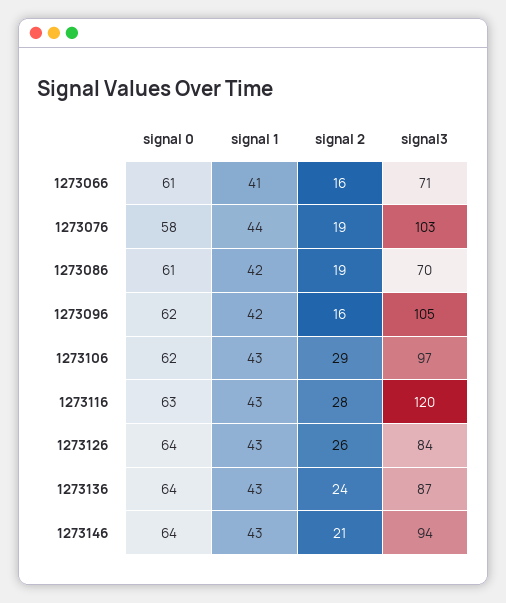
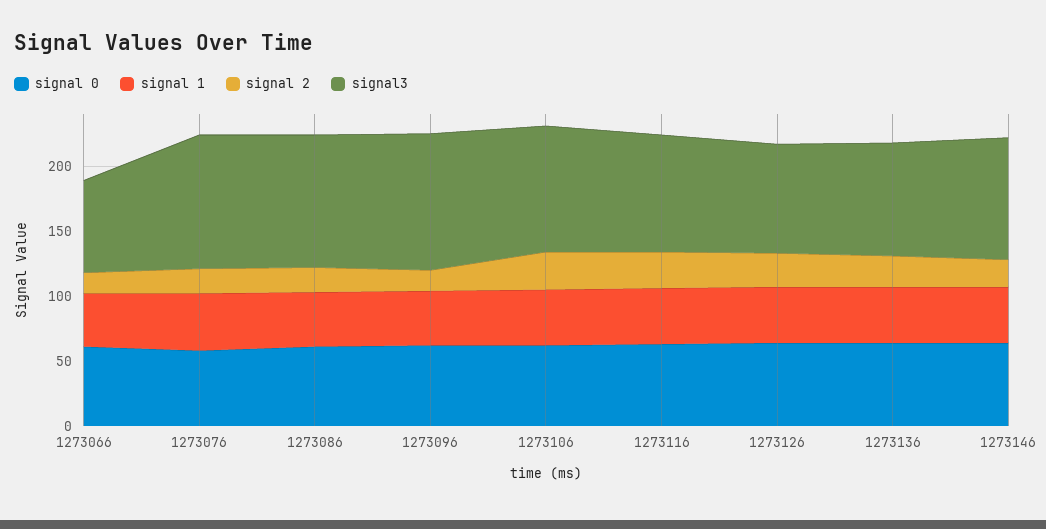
signal3, 1273086: 70 -> 100
signal3, 1273116: 120 -> 90

